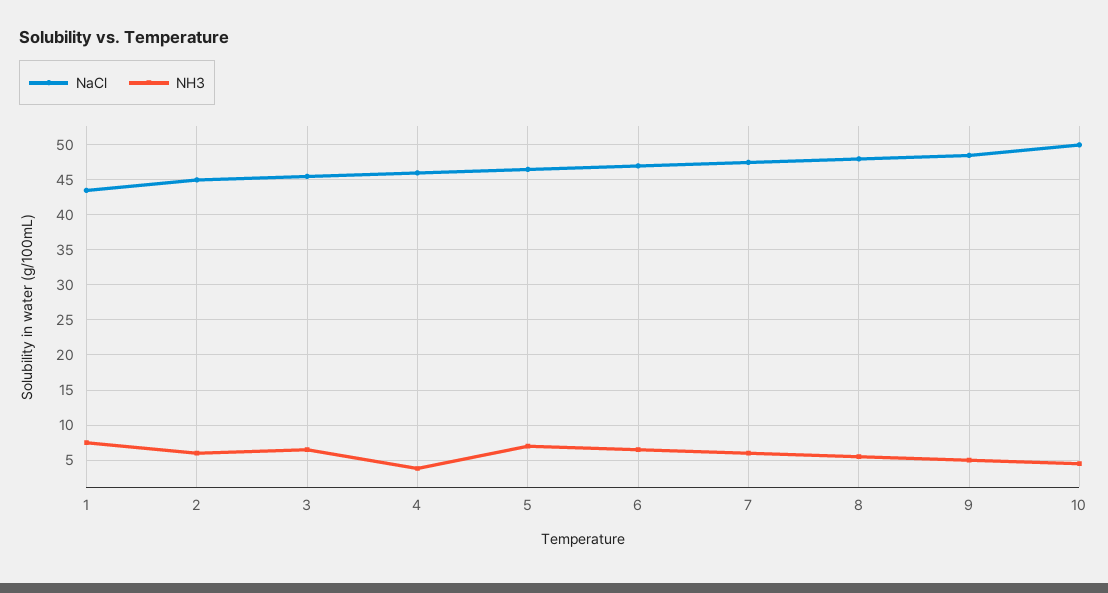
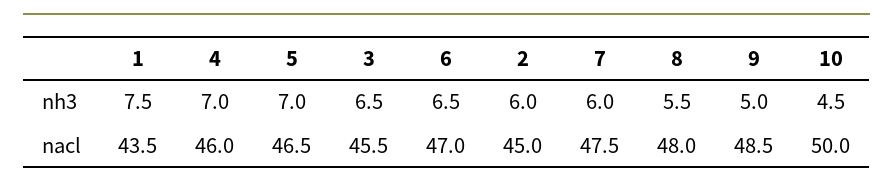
NH3, 4: 4 -> 7

